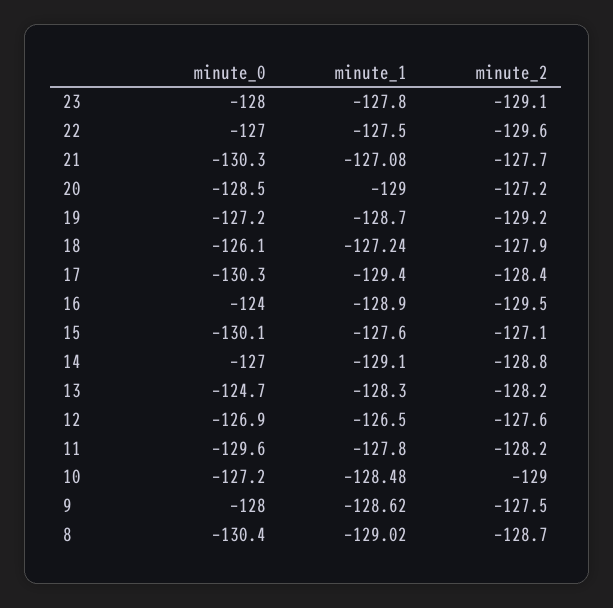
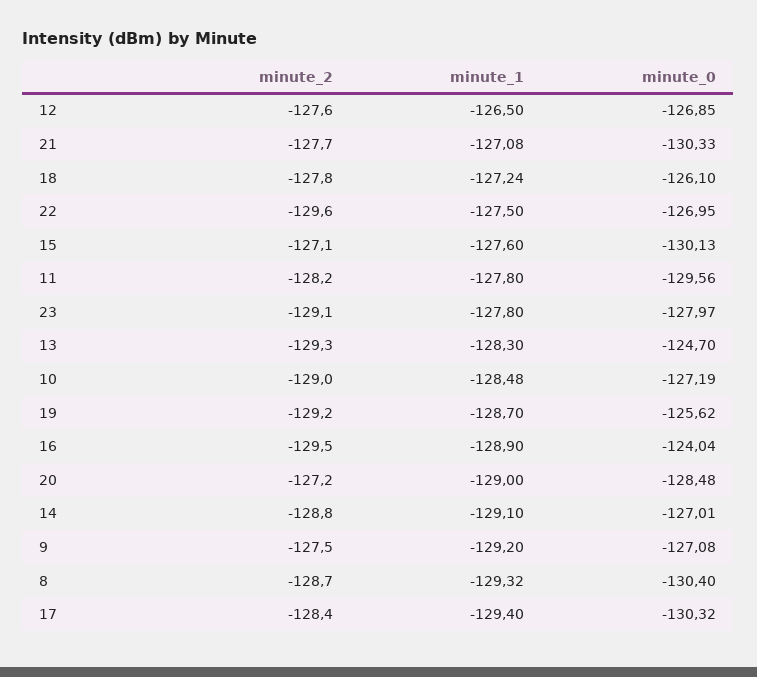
minute_0, 19: -127.2 -> -125.62
minute_2, 18: -127.9 -> -127.8
minute_2, 13: -128.2 -> -129.3
minute_0, 9: -128 -> -127.08
minute_1, 9: -128.62 -> -129.2
minute_1, 8: -129.02 -> -129.32

